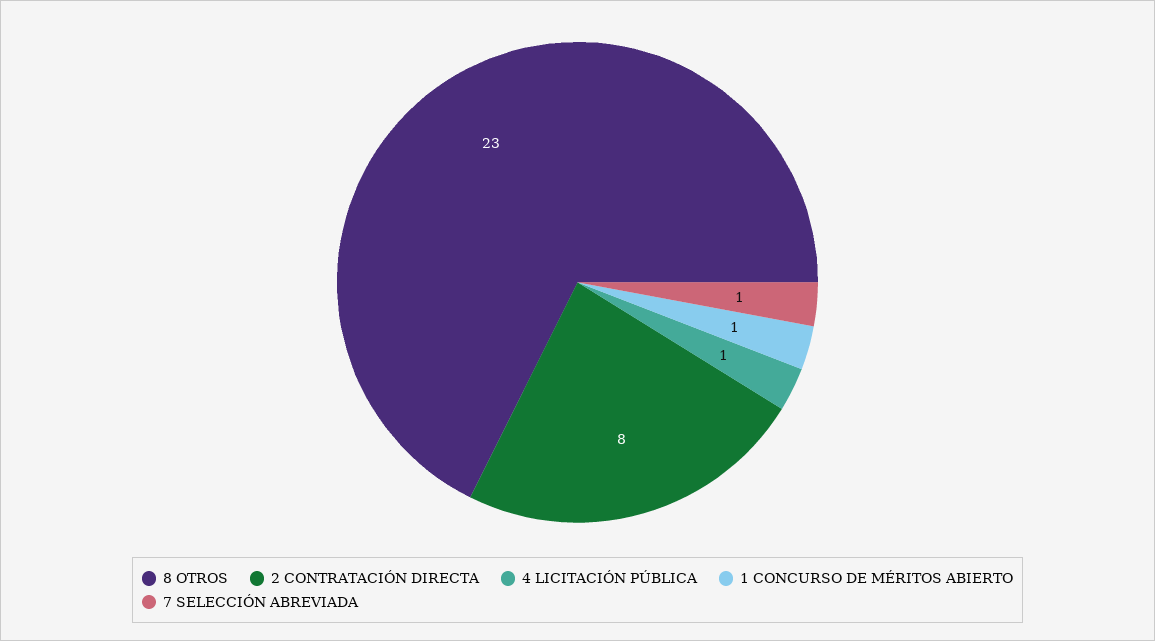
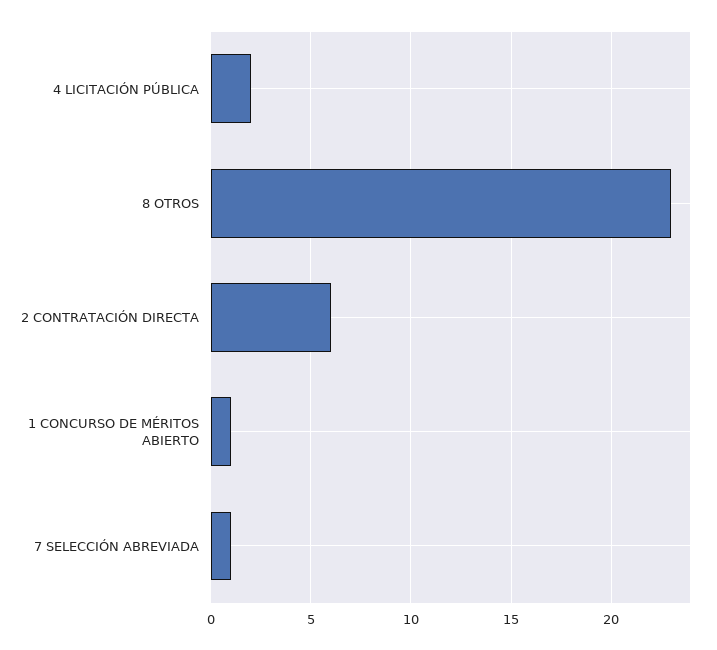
2 CONTRATACIÓN DIRECTA: 8 -> 6
4 LICITACIÓN PÚBLICA: 1 -> 2

